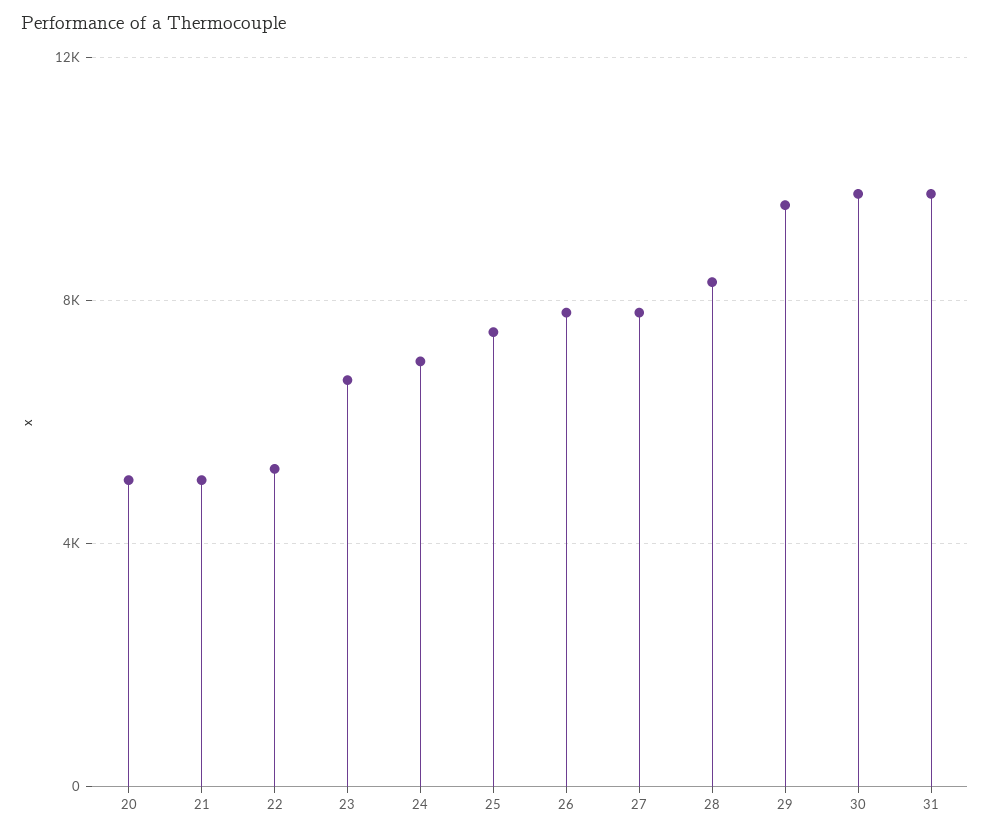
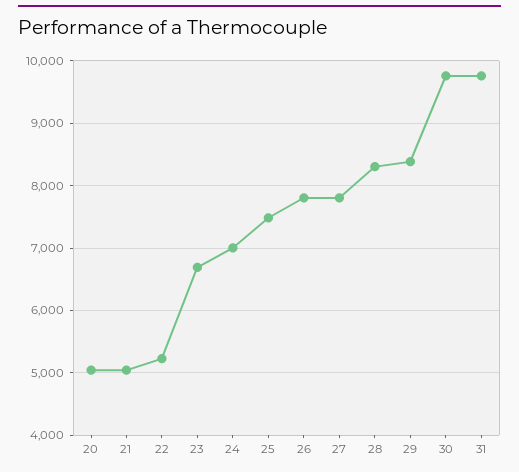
29: 9500 -> 8400

